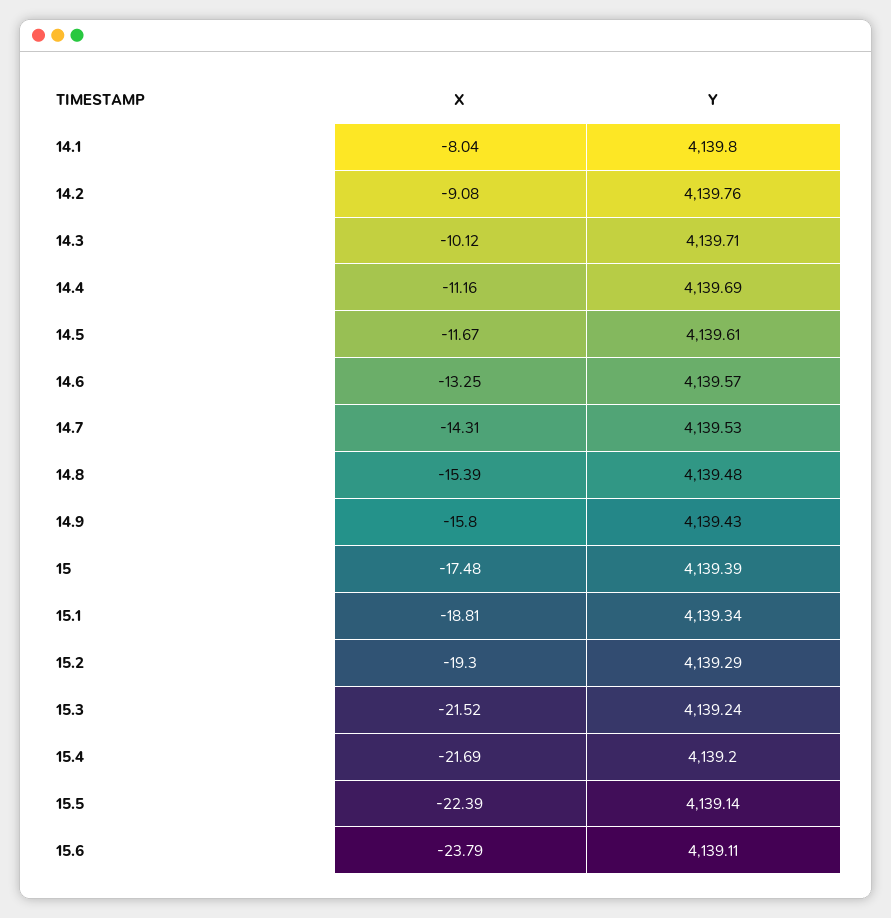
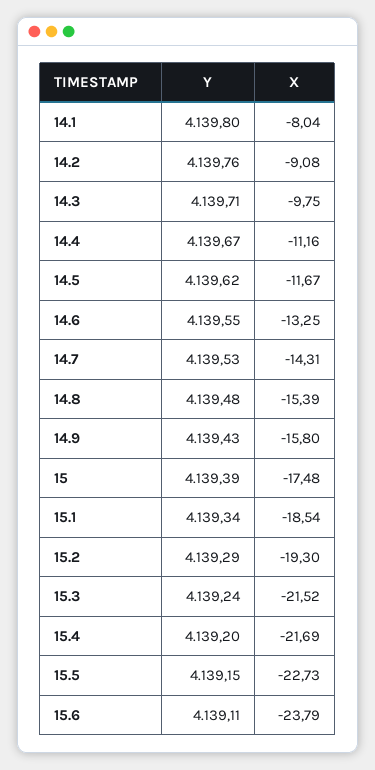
X, 14.3: -10.12 -> -9.75
Y, 14.4: 4139.69 -> 4139.67
Y, 14.5: 4139.61 -> 4139.62
Y, 14.6: 4139.57 -> 4139.55
X, 15.1: -18.81 -> -18.54
X, 15.5: -22.39 -> -22.73
Y, 15.5: 4139.14 -> 4139.15

